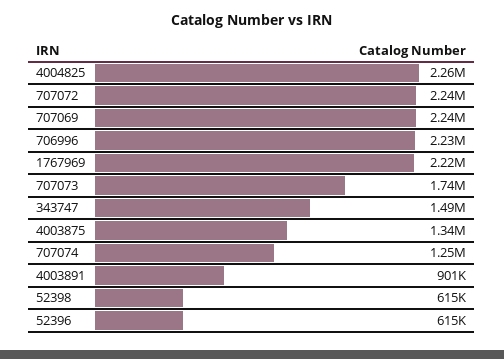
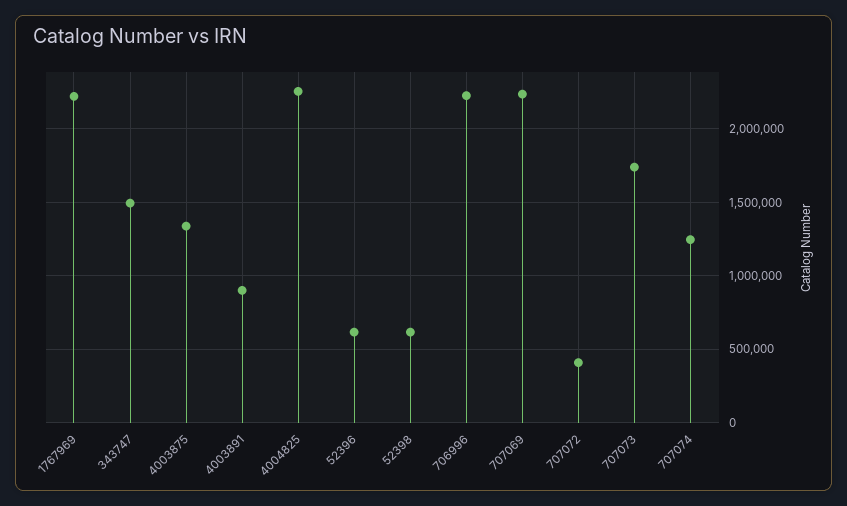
707072: 2240000 -> 400000

